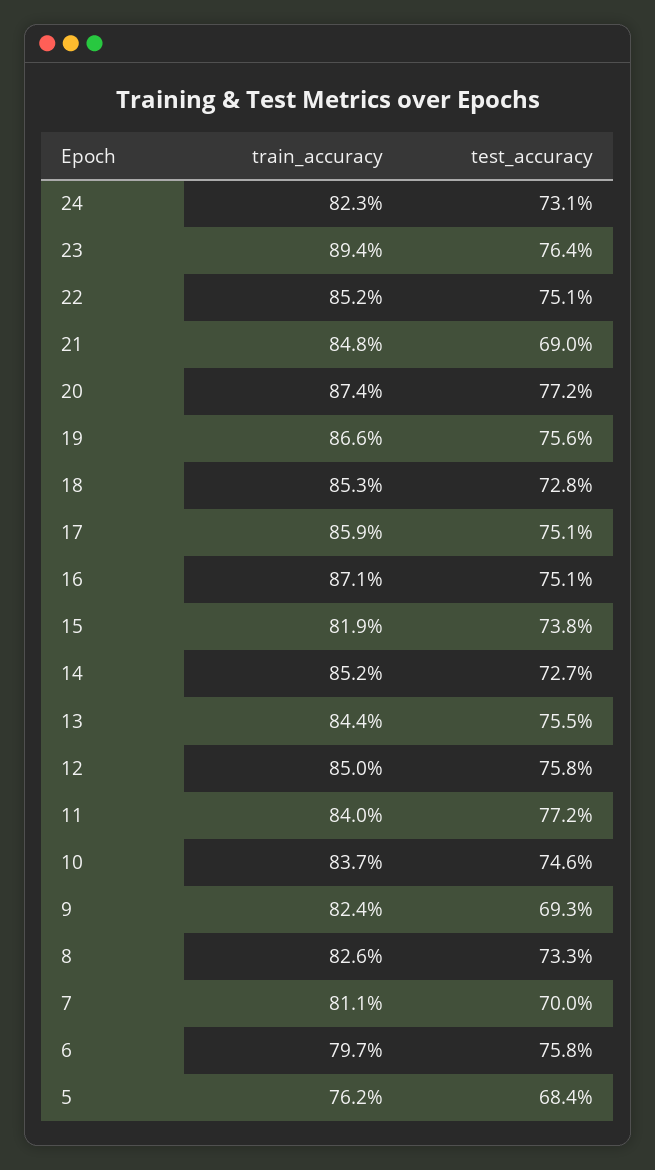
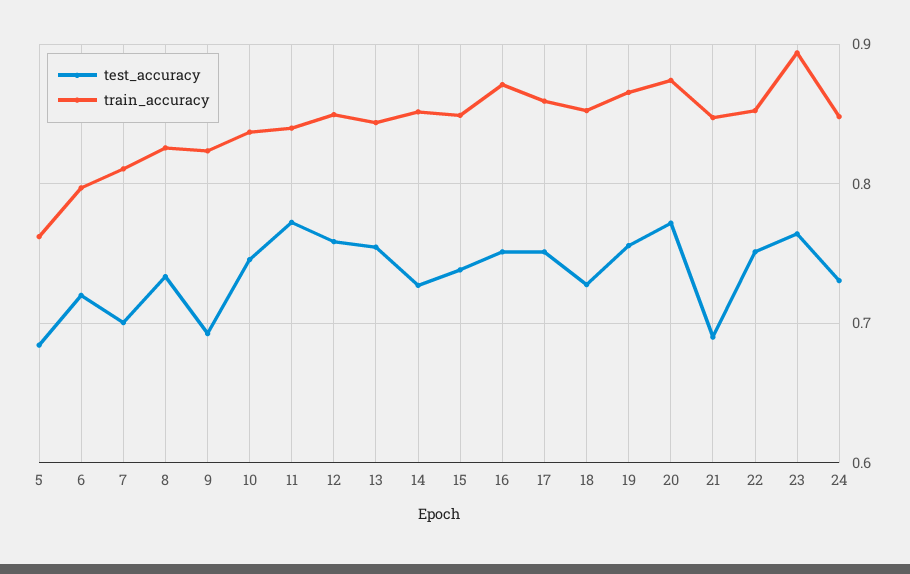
train_accuracy, 24: 0.823 -> 0.85
train_accuracy, 15: 0.819 -> 0.85
test_accuracy, 6: 0.758 -> 0.72

